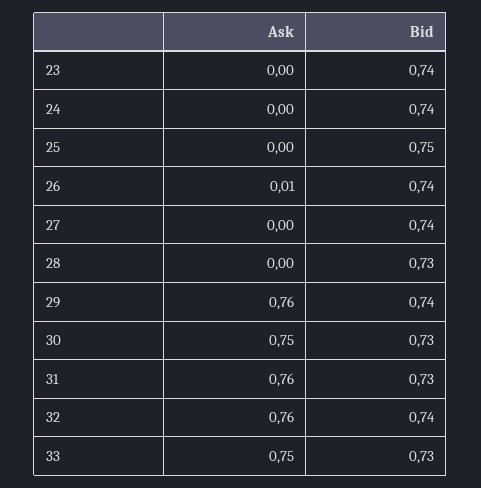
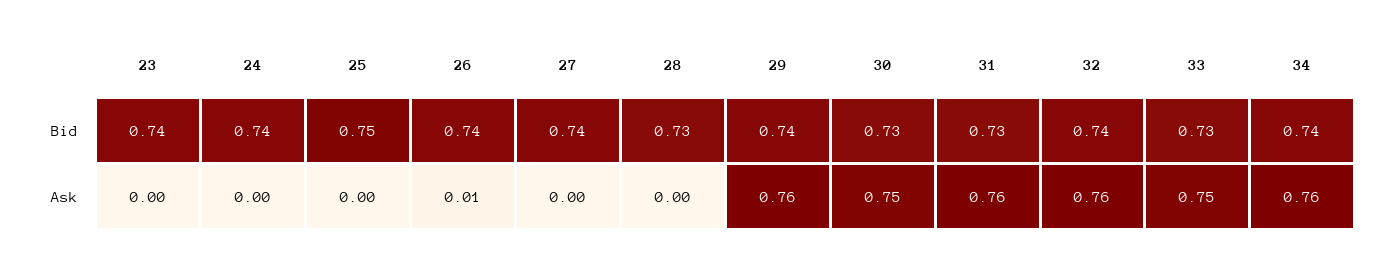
Bid, 34: none -> 0.74
Ask, 34: none -> 0.76

